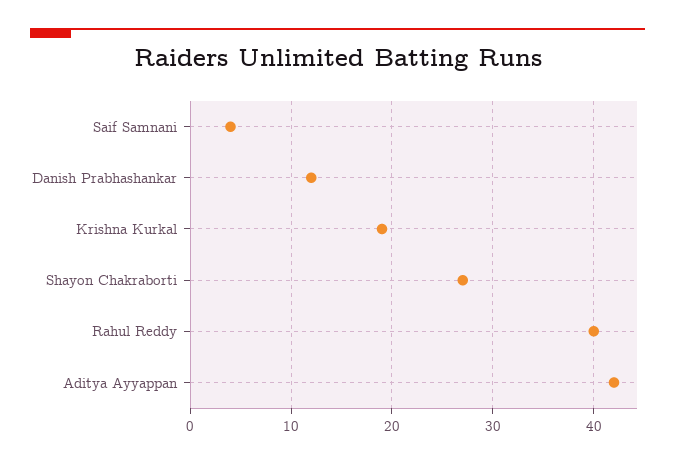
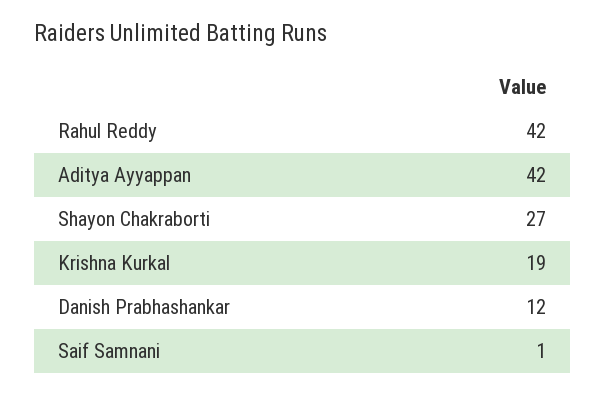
Saif Samnani: 4 -> 1
Rahul Reddy: 40 -> 42

